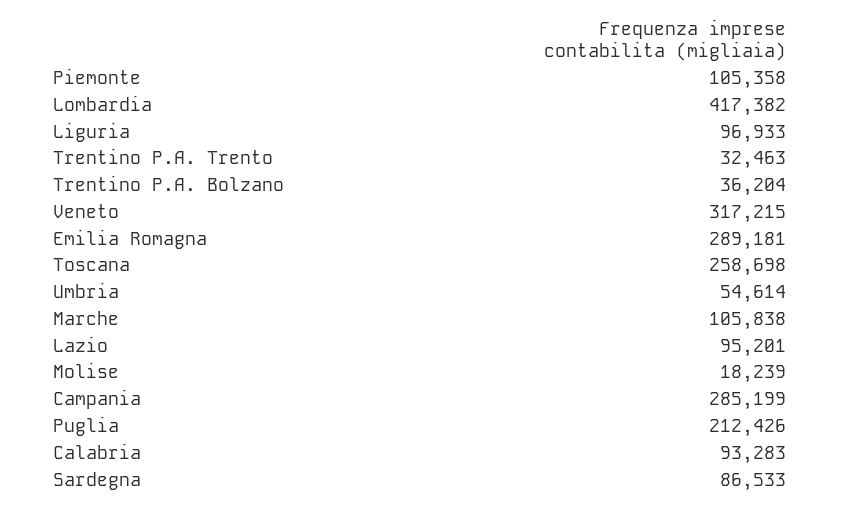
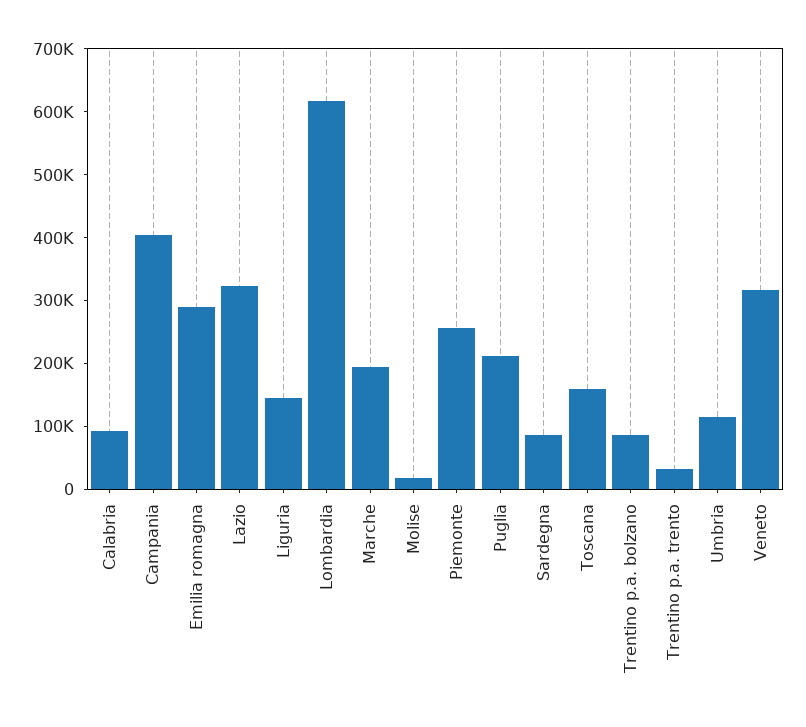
Piemonte: 105358 -> 260000
Lombardia: 417382 -> 620000
Liguria: 96933 -> 140000
Trentino P.A. Bolzano: 36204 -> 80000
Toscana: 258698 -> 160000
Umbria: 54614 -> 120000
Marche: 105838 -> 200000
Lazio: 95201 -> 320000
Campania: 285199 -> 400000

